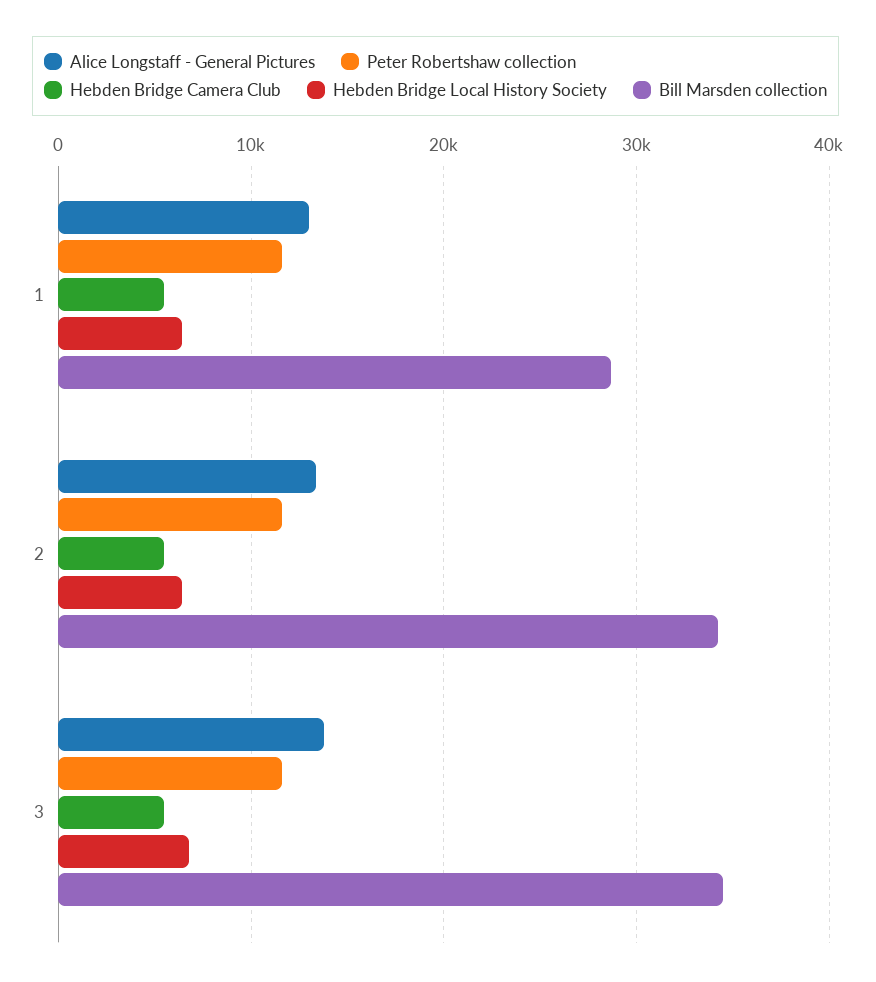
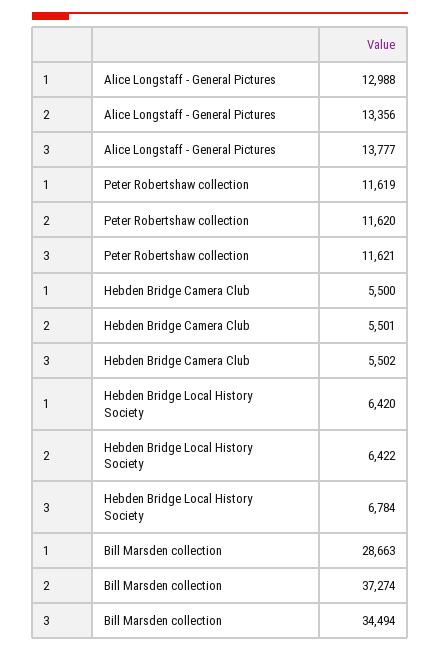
Bill Marsden collection, 2: 34000 -> 37274

